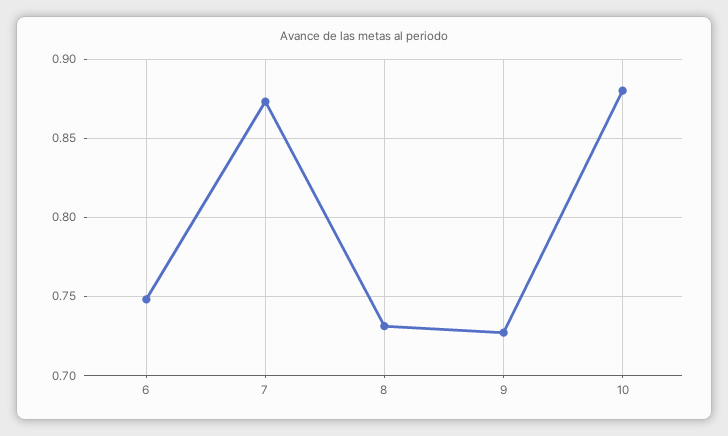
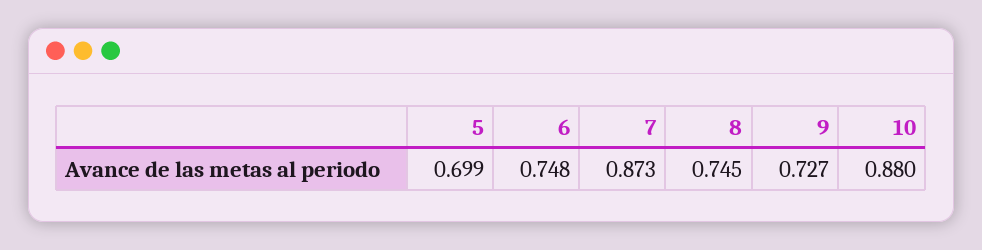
8: 0.73 -> 0.745
5: none -> 0.699

